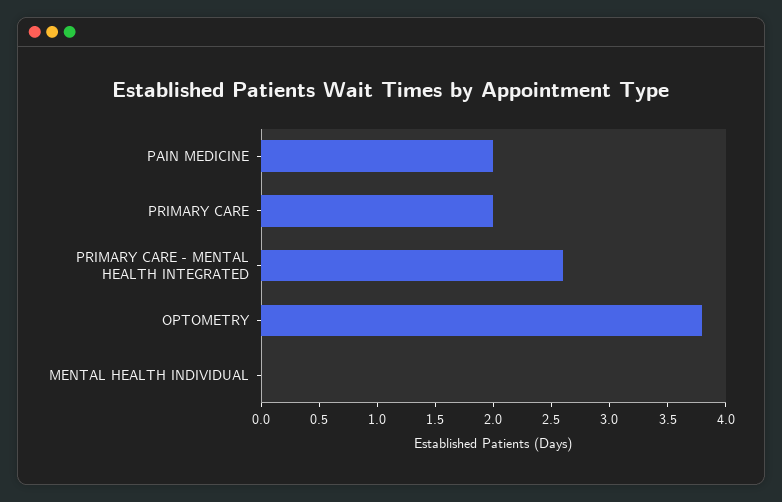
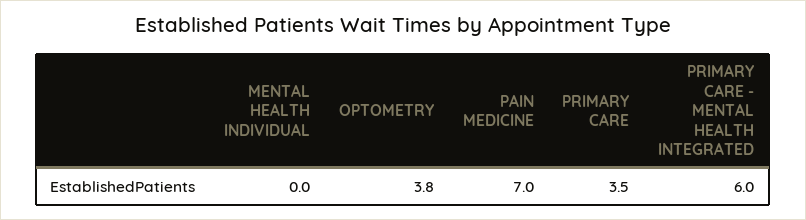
PAIN MEDICINE: 2 -> 7
PRIMARY CARE: 2 -> 3.5
PRIMARY CARE - MENTAL HEALTH INTEGRATED: 2.6 -> 6

